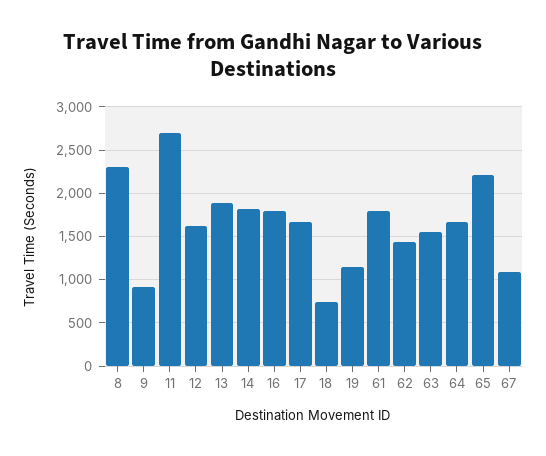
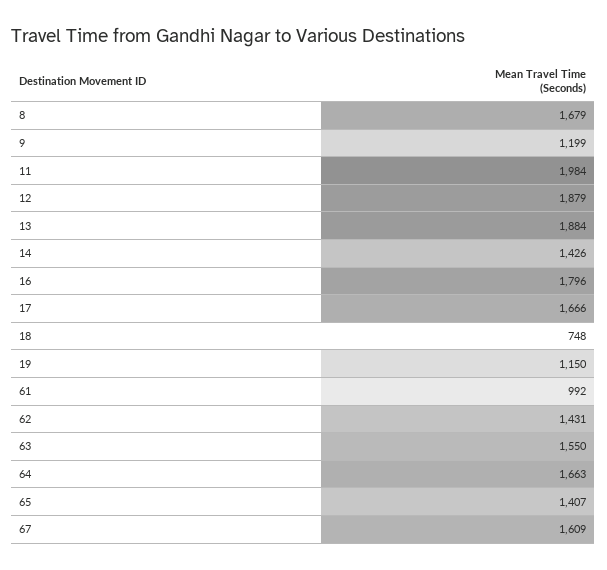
8: 2300 -> 1679
9: 900 -> 1199
11: 2700 -> 1984
12: 1600 -> 1879
14: 1800 -> 1426
61: 1800 -> 992
65: 2200 -> 1407
67: 1100 -> 1609

